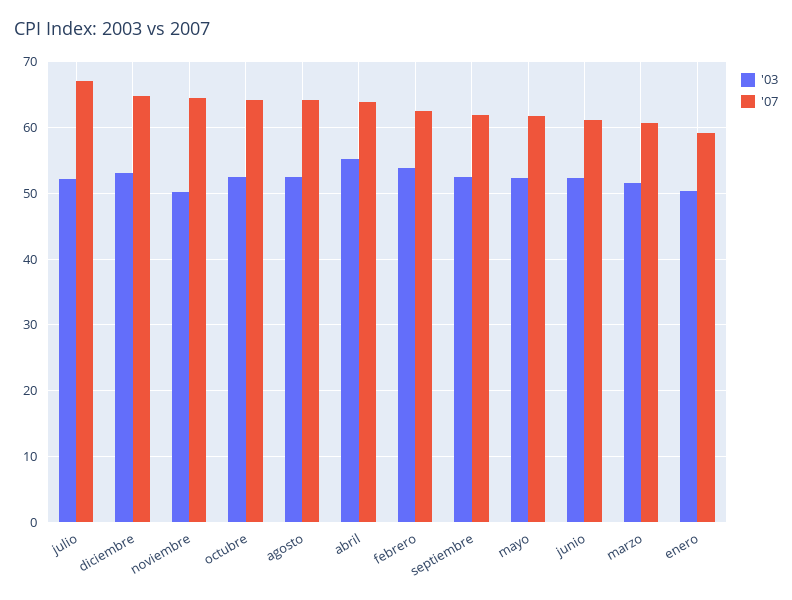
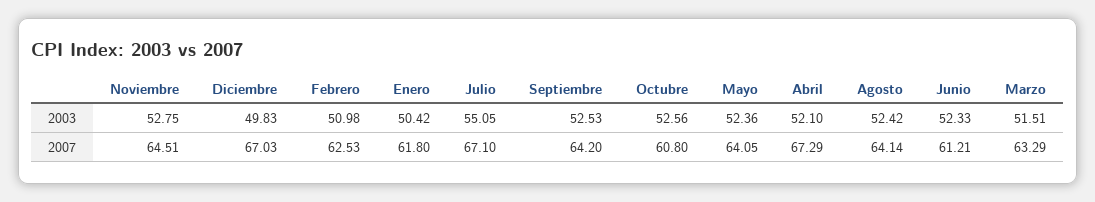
'03, julio: 52 -> 55.05
'03, diciembre: 53 -> 49.83
'07, diciembre: 65 -> 67.03
'03, noviembre: 50 -> 52.75
'07, octubre: 64 -> 60.8
'03, abril: 55 -> 52.1
'07, abril: 64 -> 67.29
'03, febrero: 54 -> 50.98
'07, septiembre: 62 -> 64.2
'07, mayo: 62 -> 64.05
'07, marzo: 61 -> 63.29
'07, enero: 59 -> 61.8

